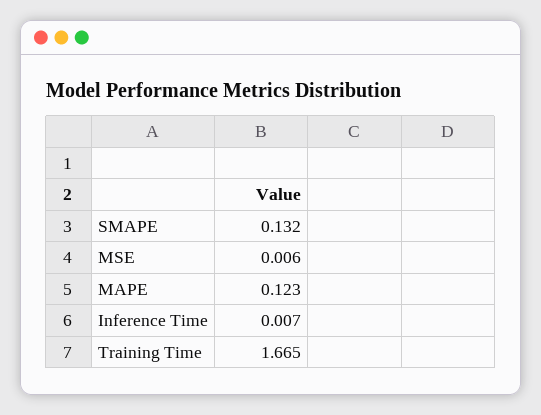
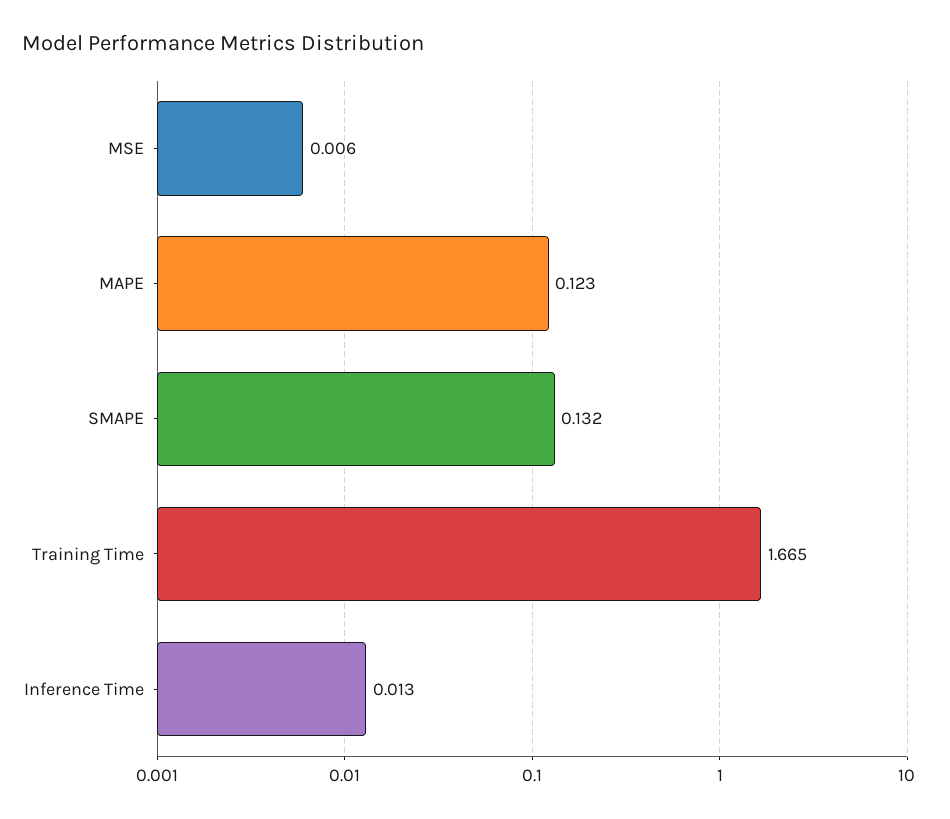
Inference Time: 0.007 -> 0.013

